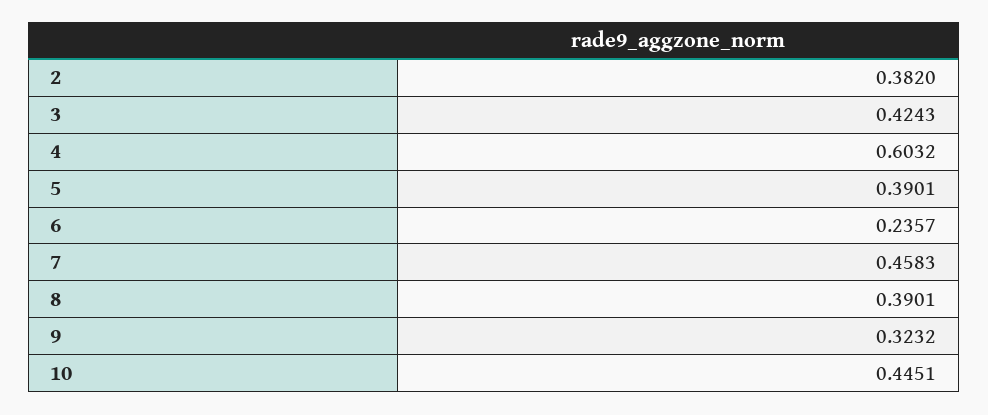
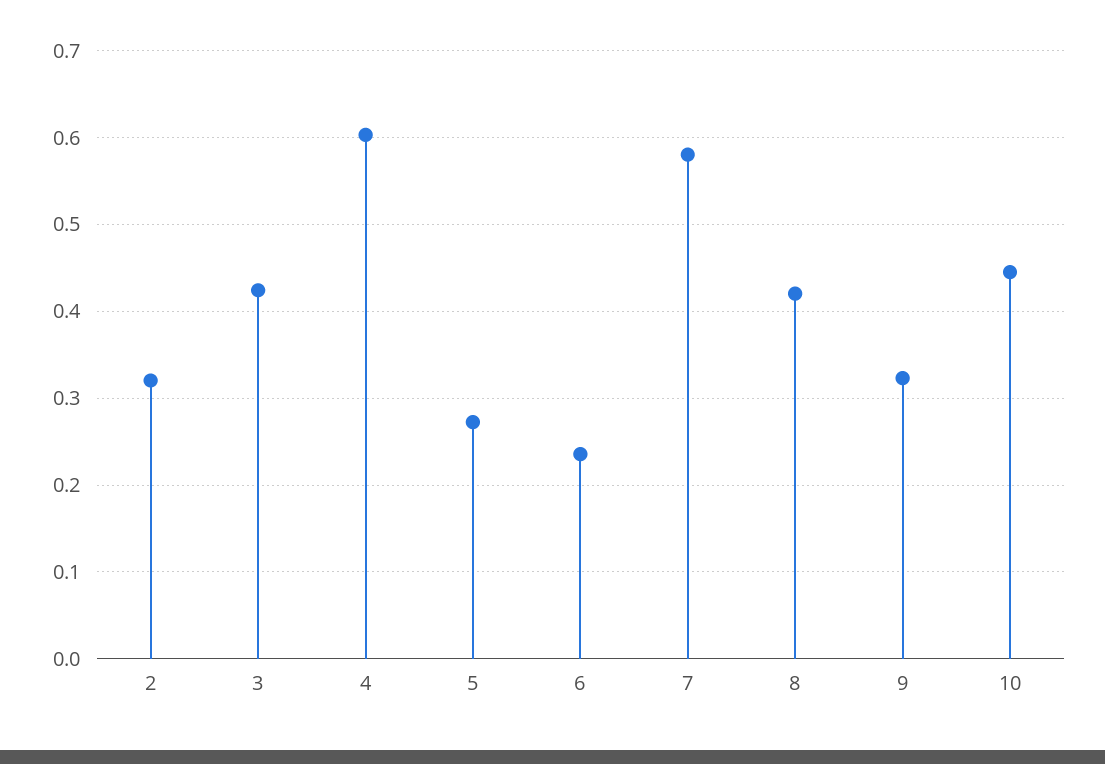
2: 0.382 -> 0.32
5: 0.3901 -> 0.27
7: 0.4583 -> 0.58
8: 0.3901 -> 0.42

